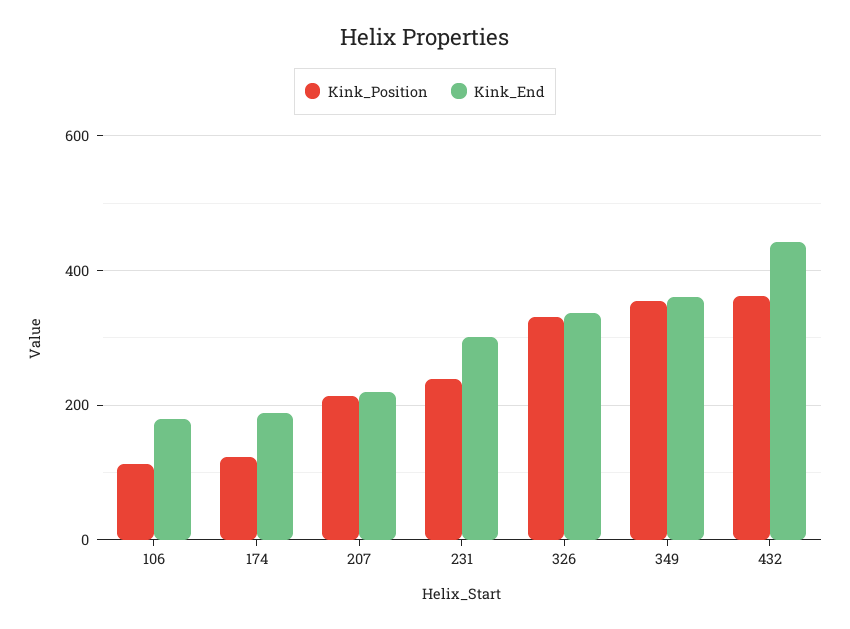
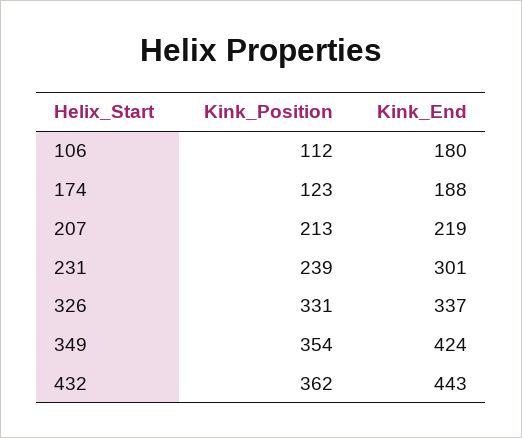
Kink_End, 349: 360 -> 424

